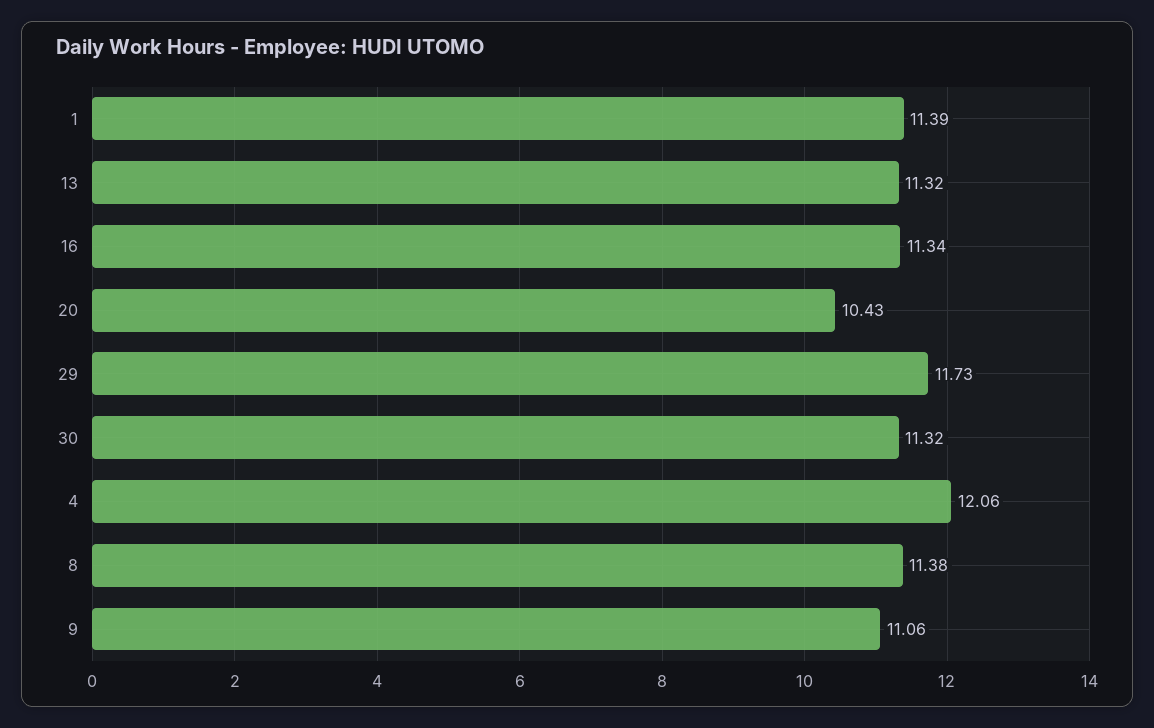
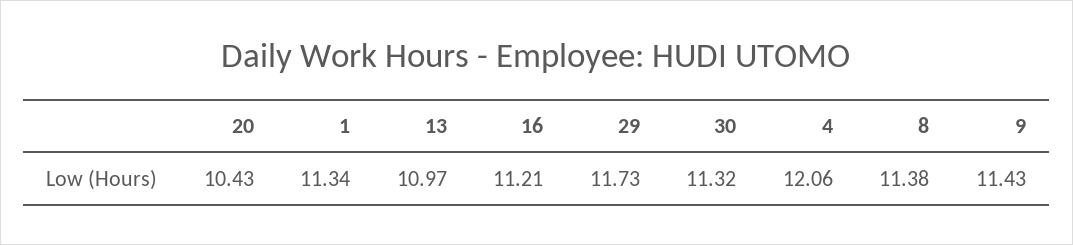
1: 11.39 -> 11.34
13: 11.32 -> 10.97
16: 11.34 -> 11.21
9: 11.06 -> 11.43

